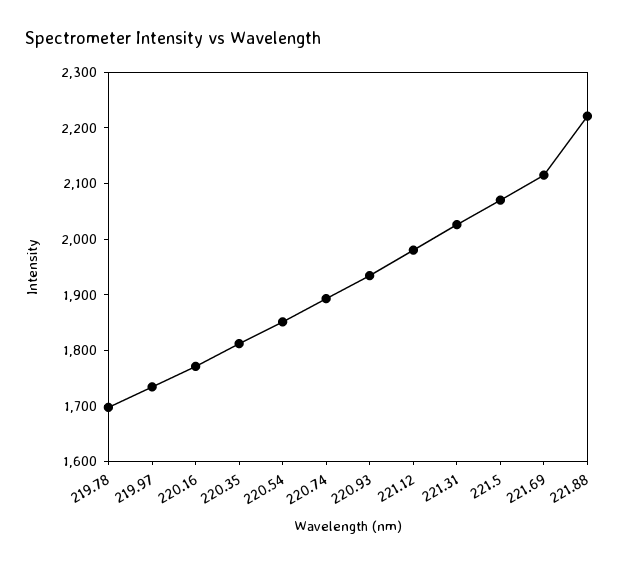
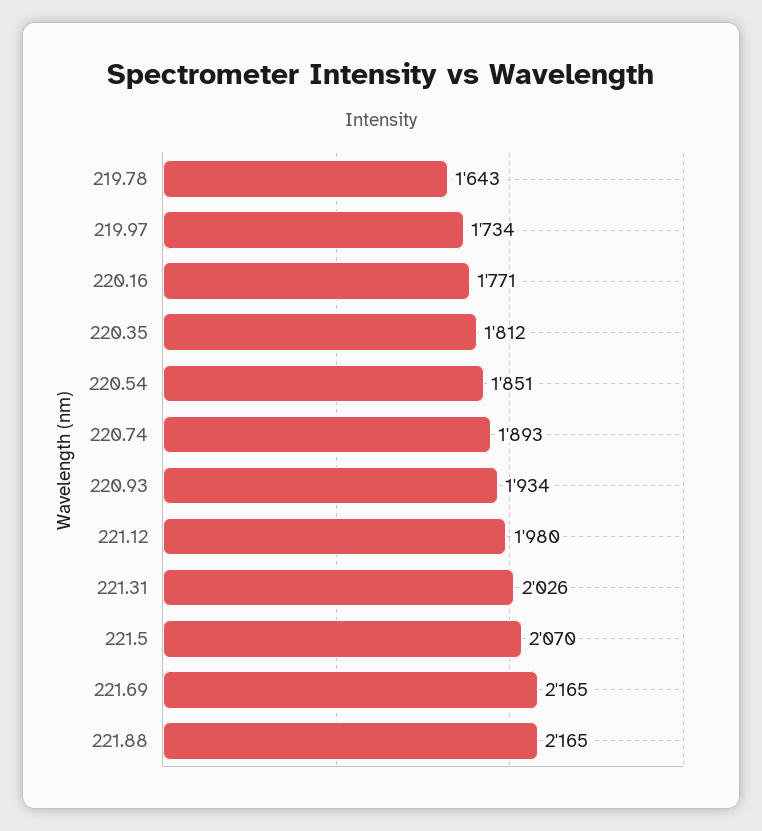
219.78: 1700 -> 1643
221.69: 2120 -> 2165
221.88: 2220 -> 2165

